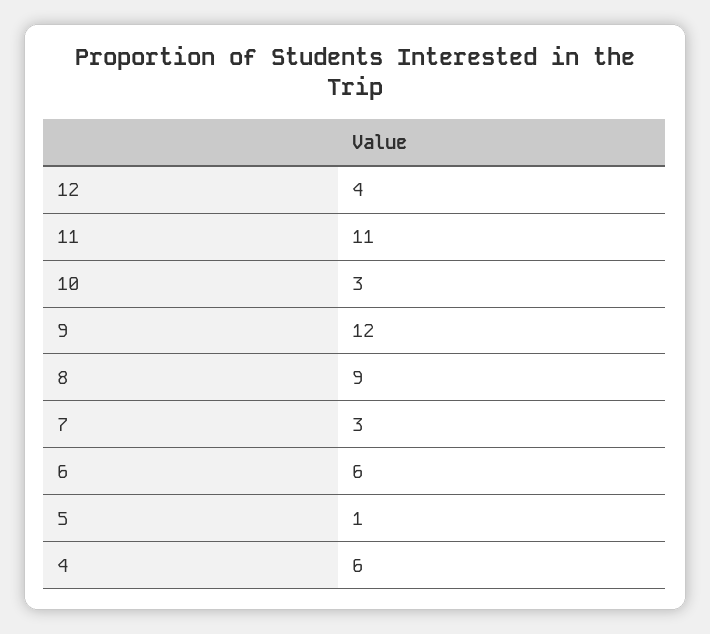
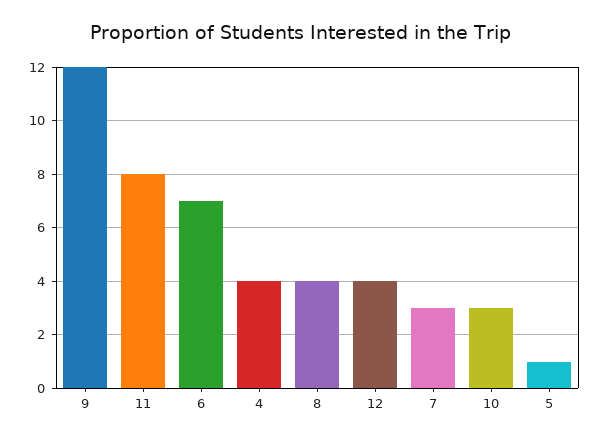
11: 11 -> 8
8: 9 -> 4
6: 6 -> 7
4: 6 -> 4

